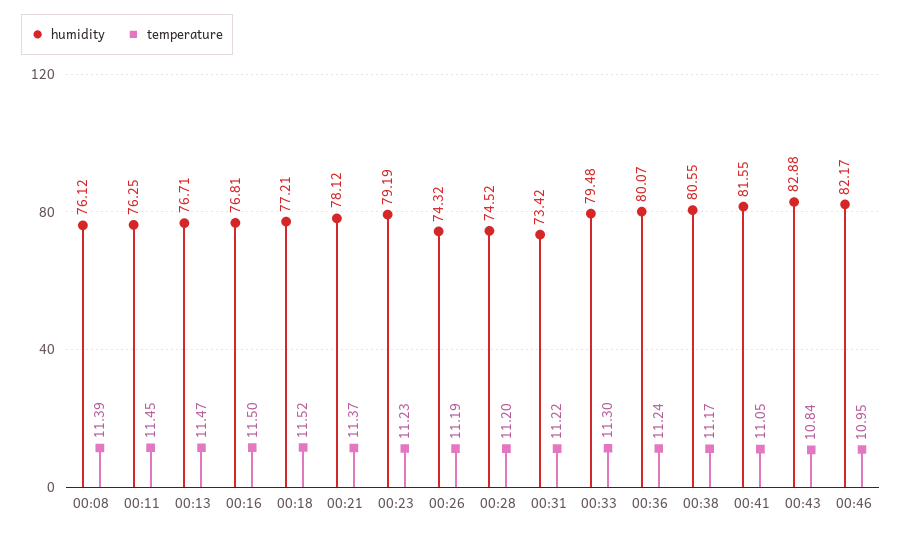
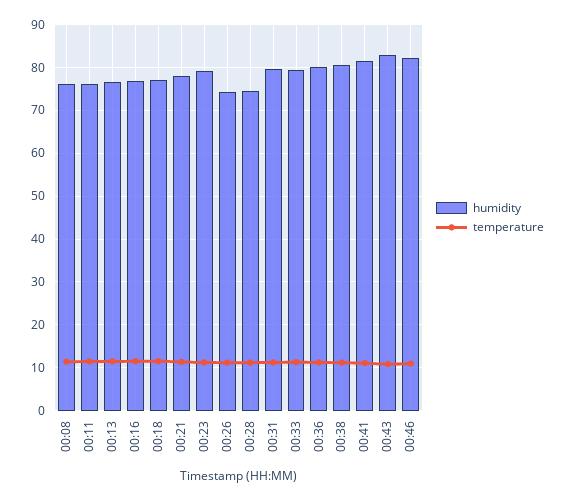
humidity, 00:31: 73.42 -> 80

